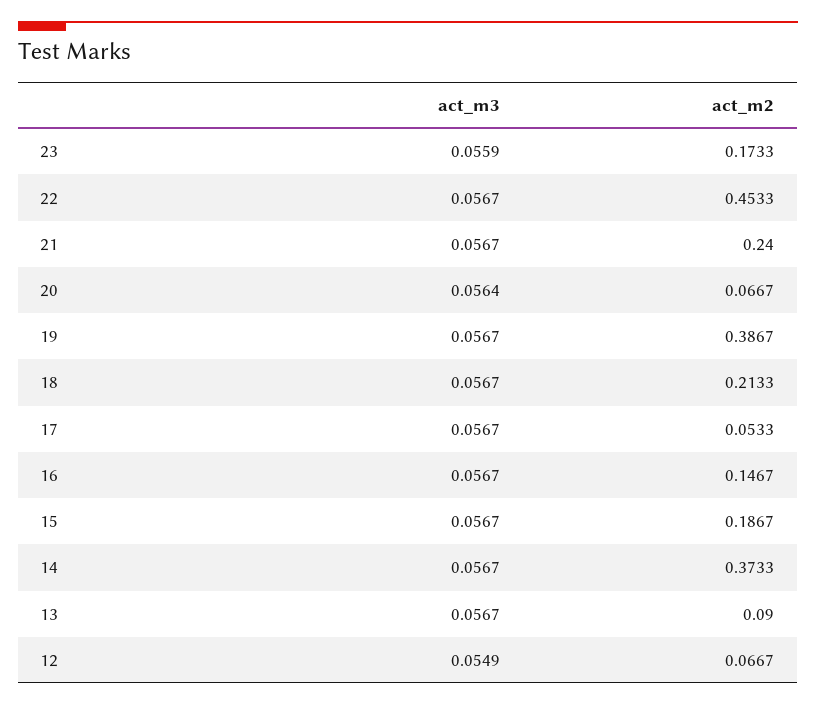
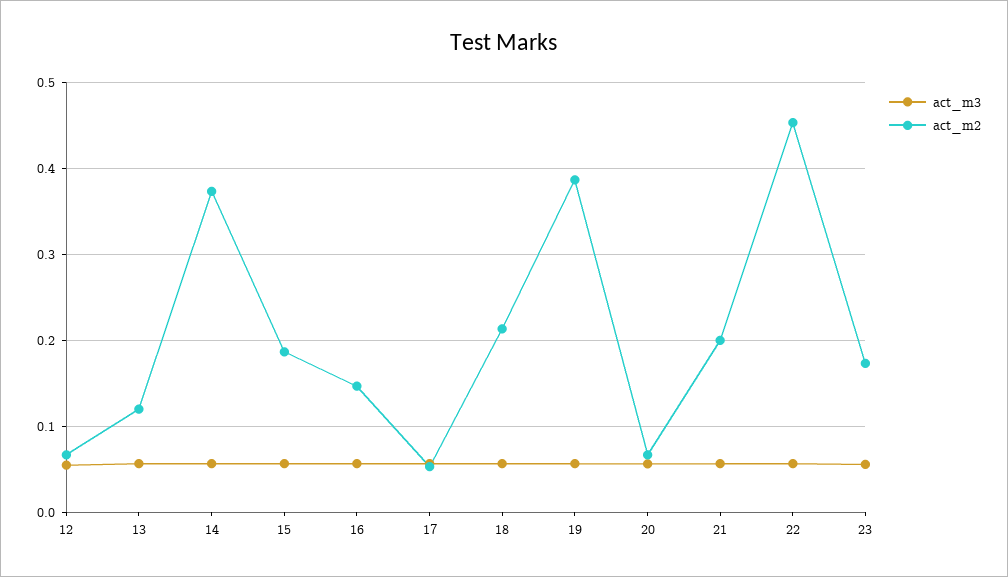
act_m2, 21: 0.24 -> 0.2
act_m2, 13: 0.09 -> 0.12

